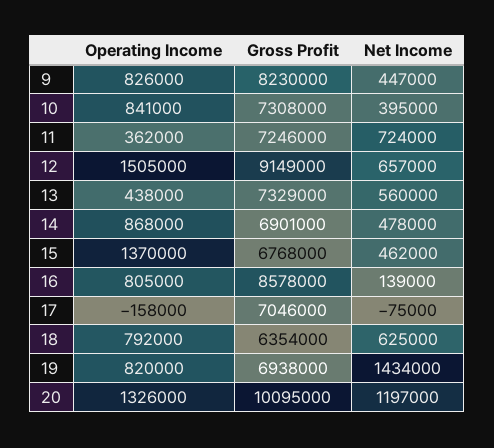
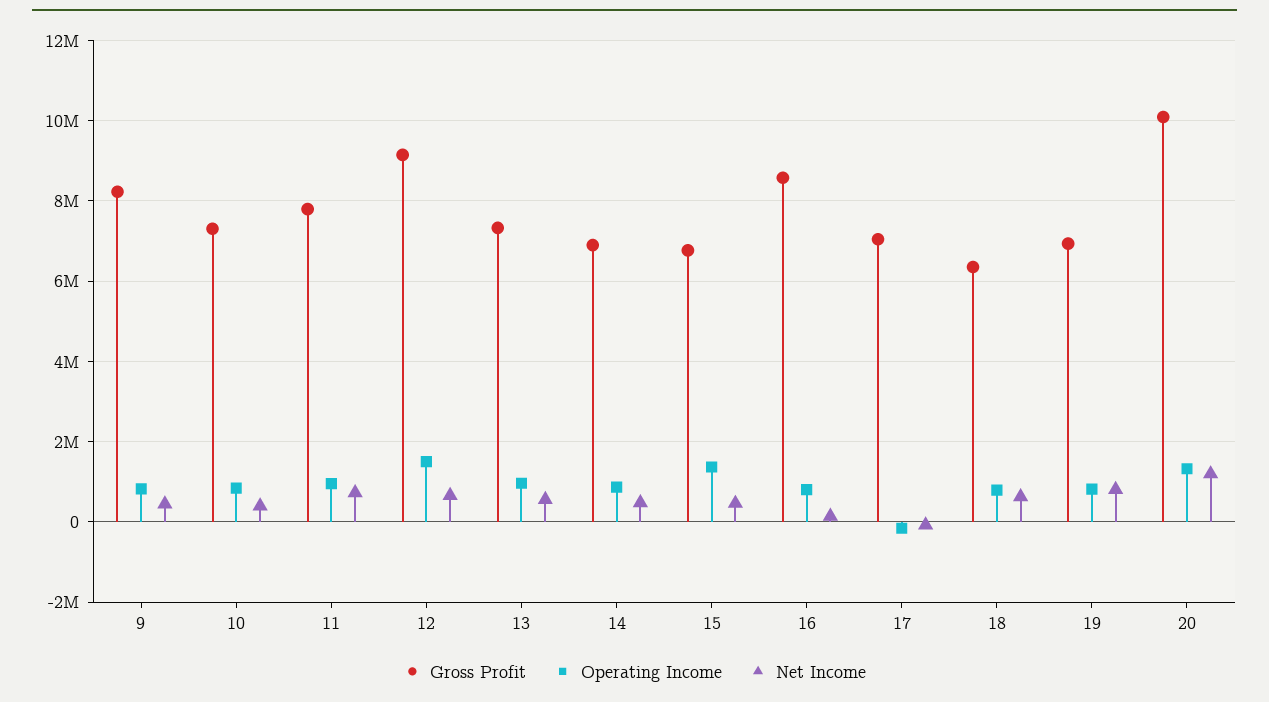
Operating Income, 11: 362000 -> 1000000
Gross Profit, 11: 7246000 -> 7800000
Operating Income, 13: 438000 -> 1000000
Net Income, 19: 1434000 -> 800000

